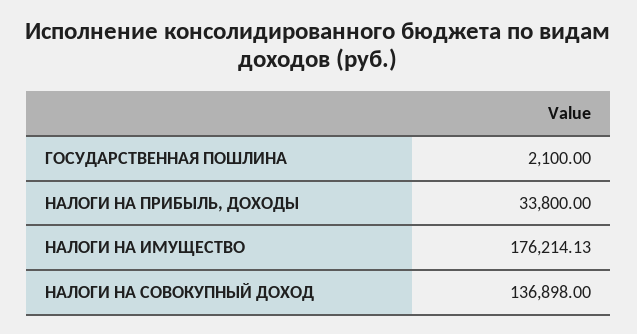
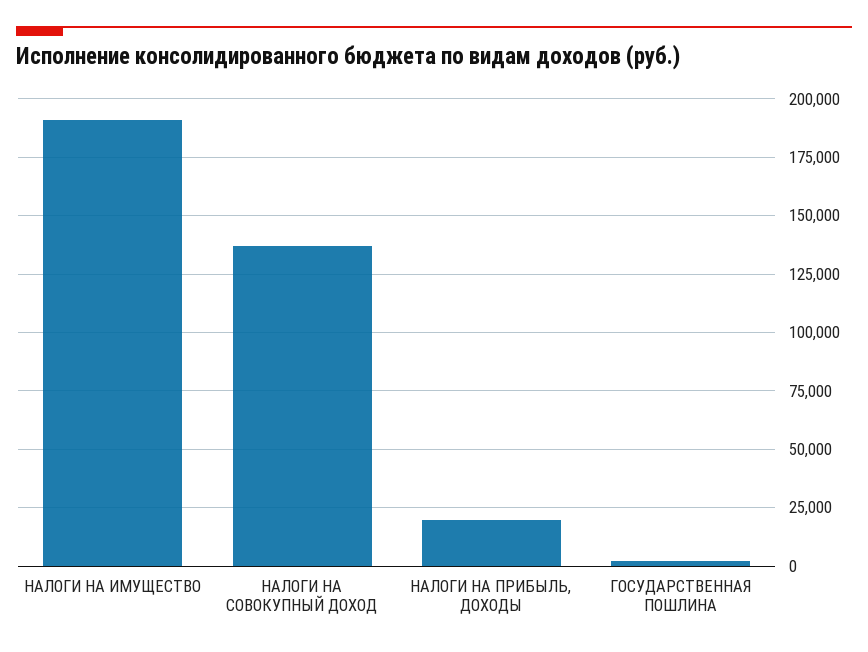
НАЛОГИ НА ПРИБЫЛЬ, ДОХОДЫ: 33800 -> 20000
НАЛОГИ НА ИМУЩЕСТВО: 176214.13 -> 190000

